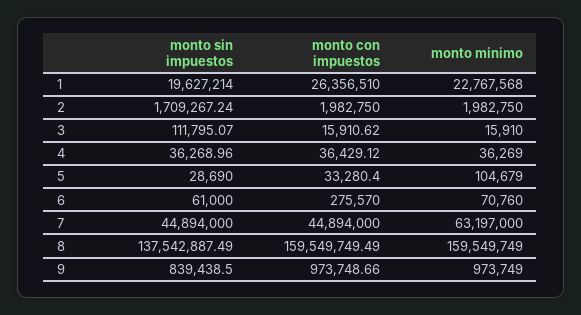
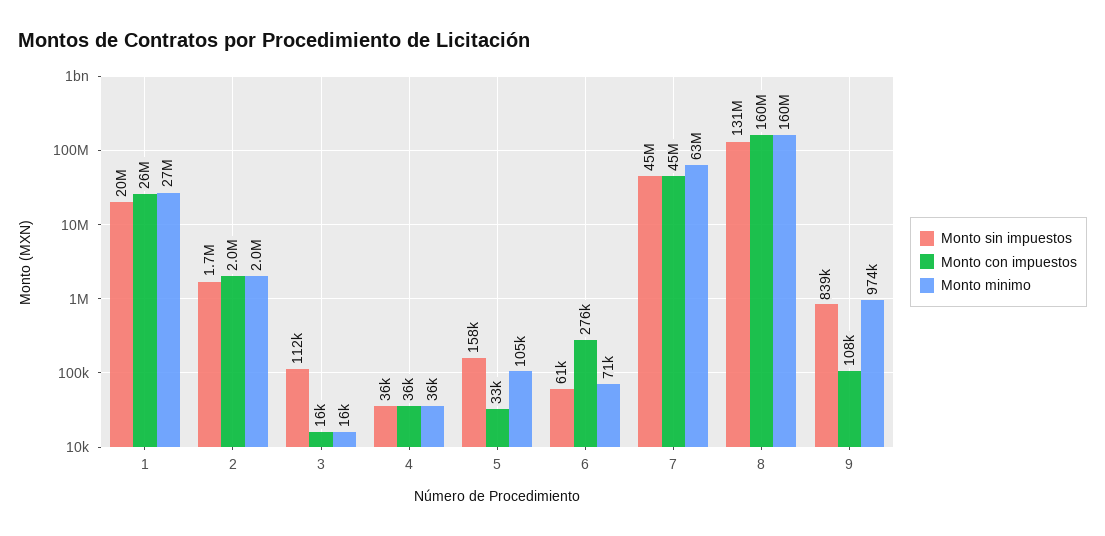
monto minimo, 1: 22767568 -> 27000000
monto sin impuestos, 5: 28690 -> 158000
monto sin impuestos, 8: 137542887.49 -> 131000000
monto con impuestos, 9: 973748.66 -> 108000

